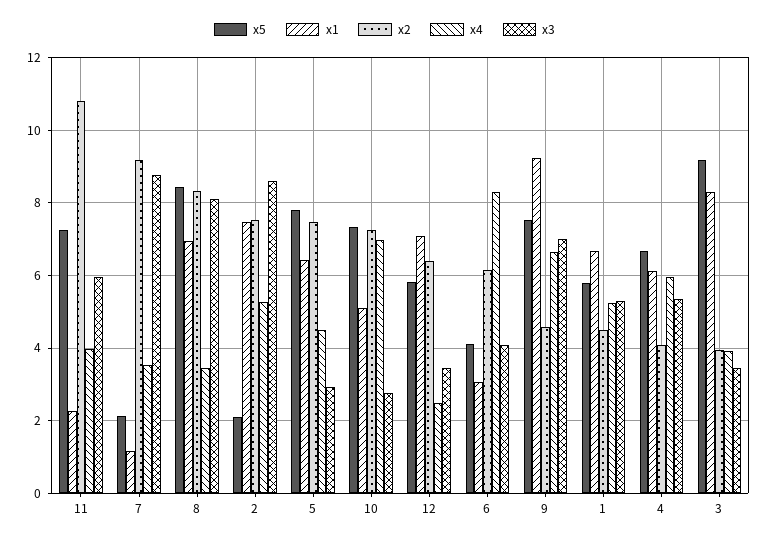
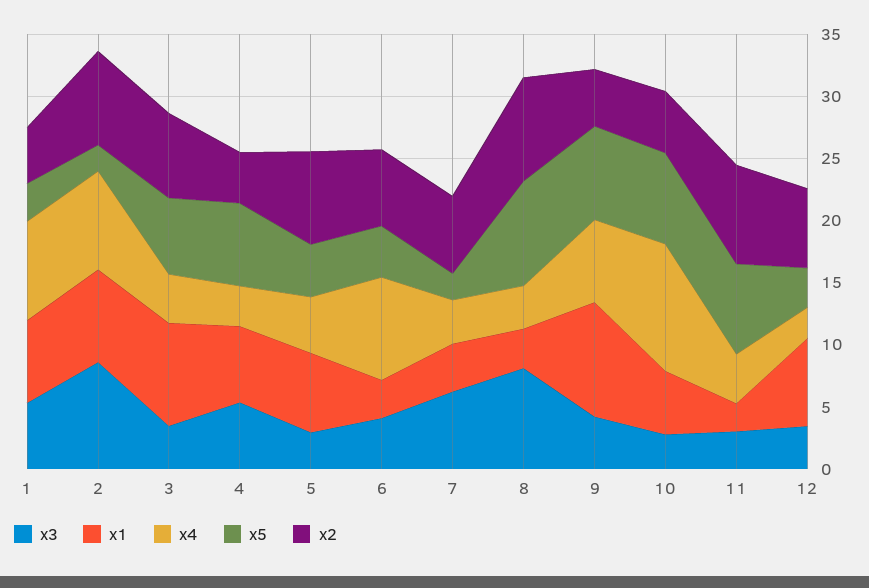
x2, 11: 10.8 -> 8
x3, 11: 6 -> 3
x1, 7: 1.2 -> 4
x2, 7: 9.2 -> 6
x3, 7: 8.8 -> 6
x1, 8: 7 -> 3
x4, 2: 5.2 -> 8
x5, 5: 7.8 -> 4
x2, 10: 7.2 -> 5
x4, 10: 7 -> 10
x5, 12: 5.8 -> 3
x3, 9: 7 -> 4
x5, 1: 5.8 -> 3
x4, 1: 5.2 -> 8
x4, 4: 6 -> 3
x5, 3: 9.2 -> 6
x2, 3: 4 -> 7

